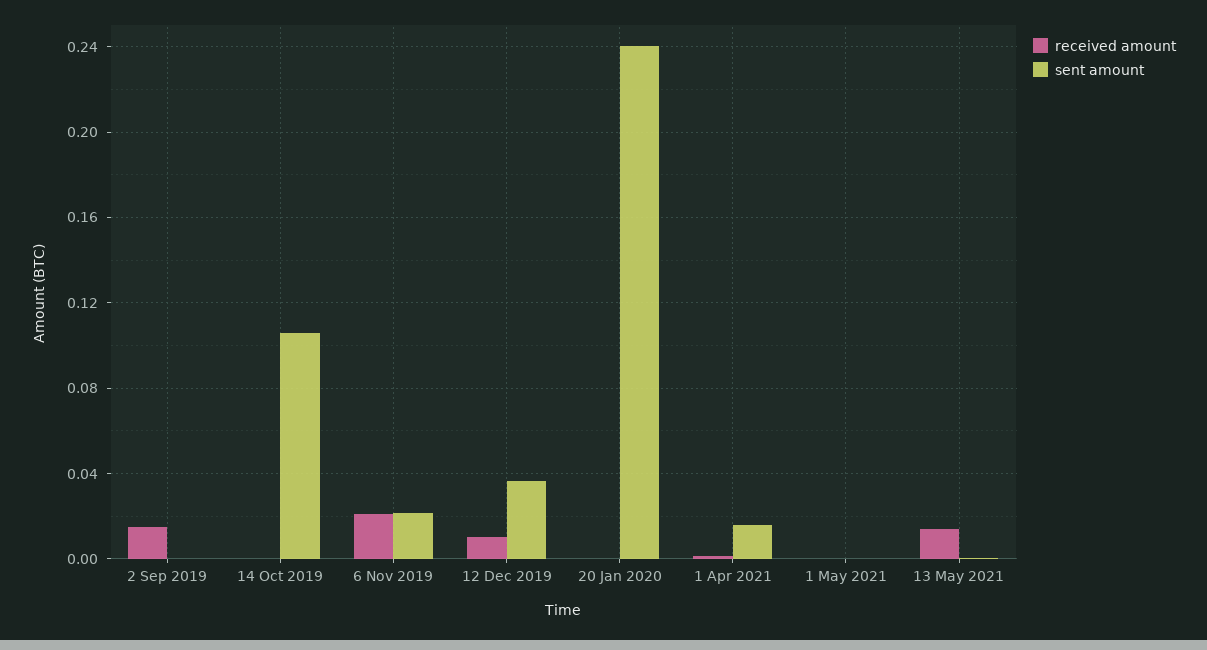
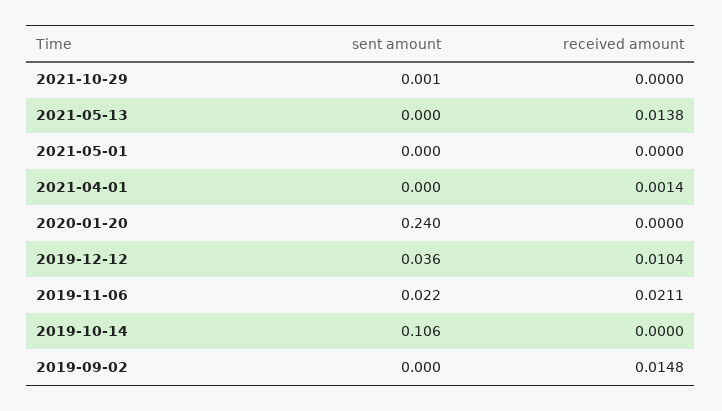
sent amount, 1 Apr 2021: 0.015 -> 0
sent amount, 2021-10-29: none -> 0.001
received amount, 2021-10-29: none -> 0

